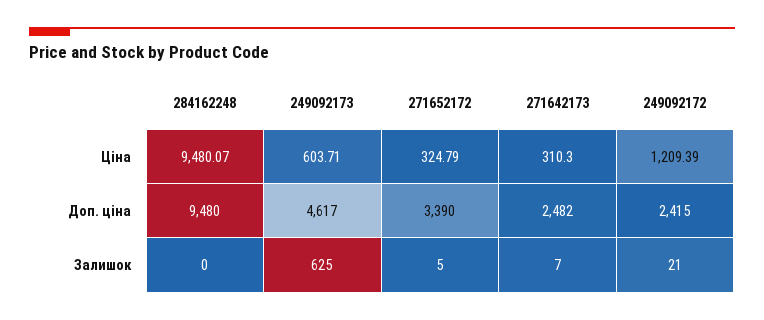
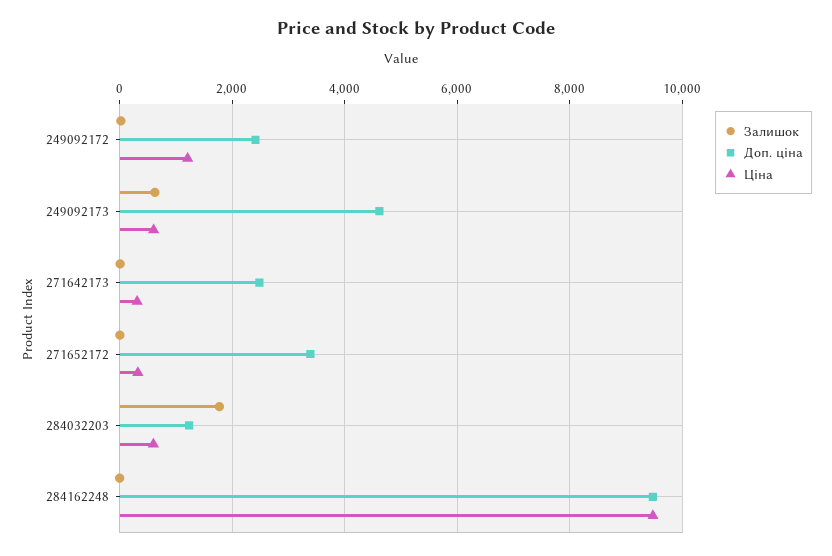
Залишок, 284032203: none -> 1800
Доп. ціна, 284032203: none -> 1200
Ціна, 284032203: none -> 600

